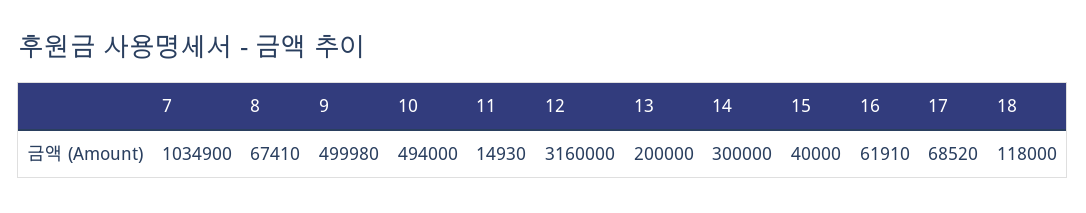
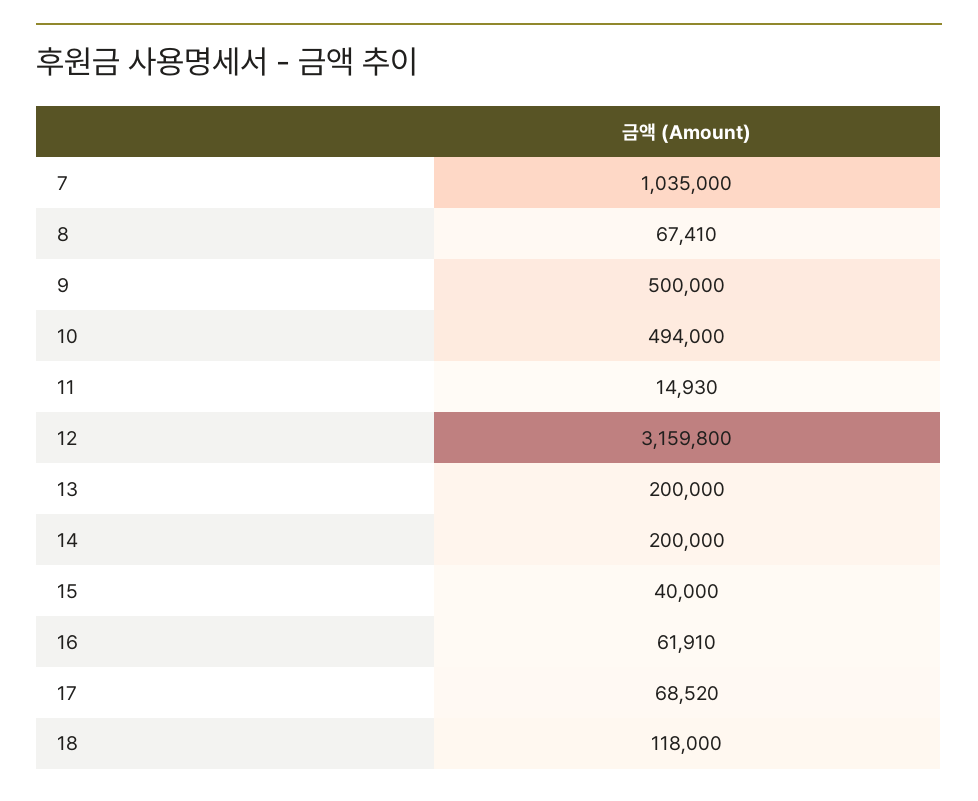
7: 1034900 -> 1035000
9: 499980 -> 500000
12: 3160000 -> 3159800
14: 300000 -> 200000

